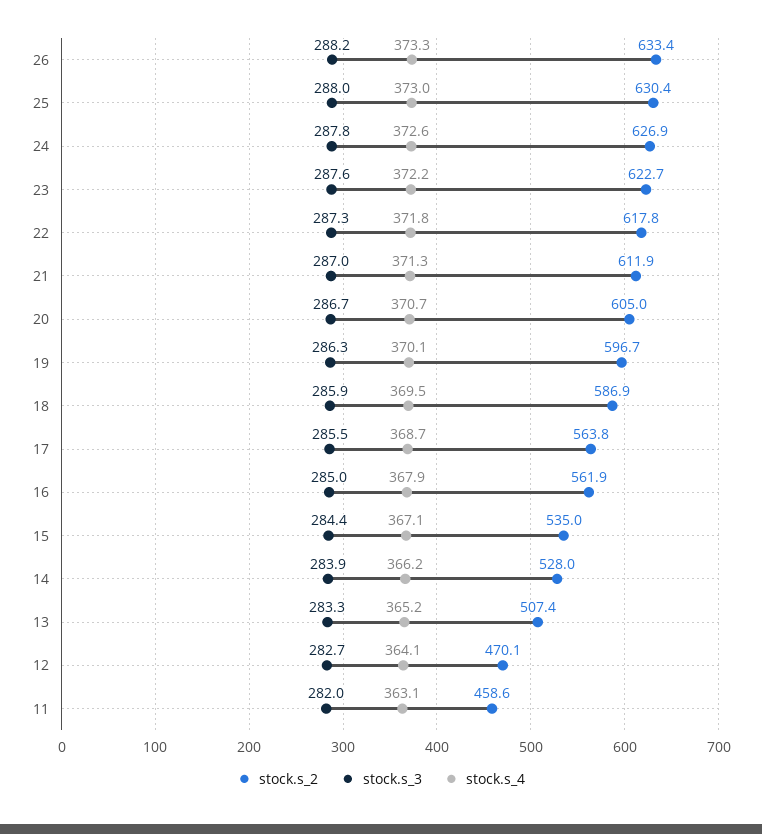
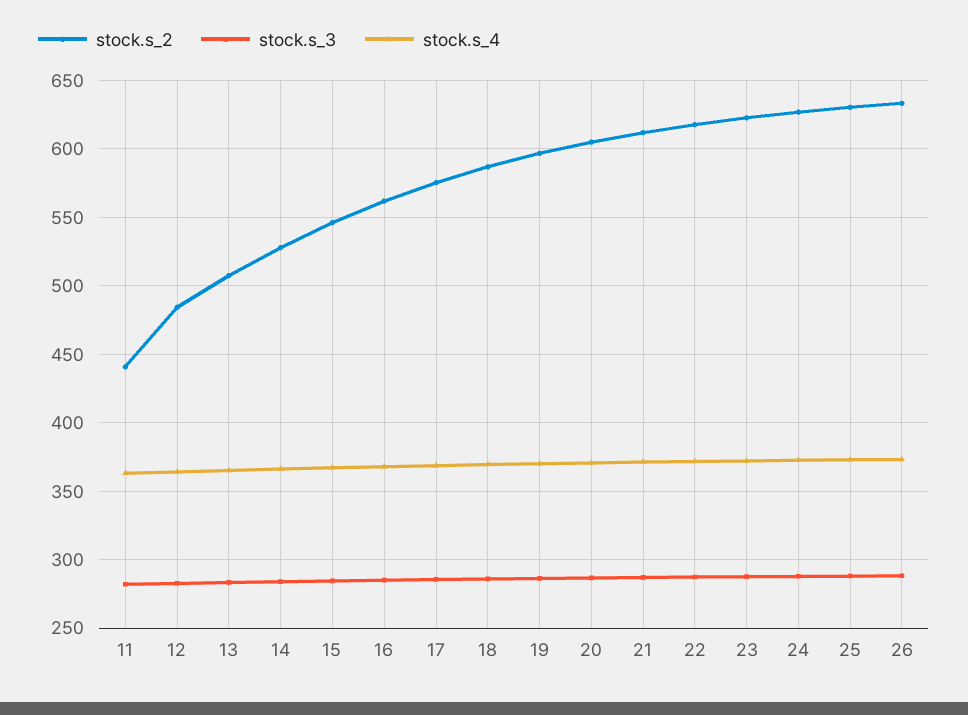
stock.s_2, 17: 563.8 -> 575
stock.s_2, 15: 535 -> 545
stock.s_2, 12: 470.1 -> 485
stock.s_2, 11: 458.6 -> 440

